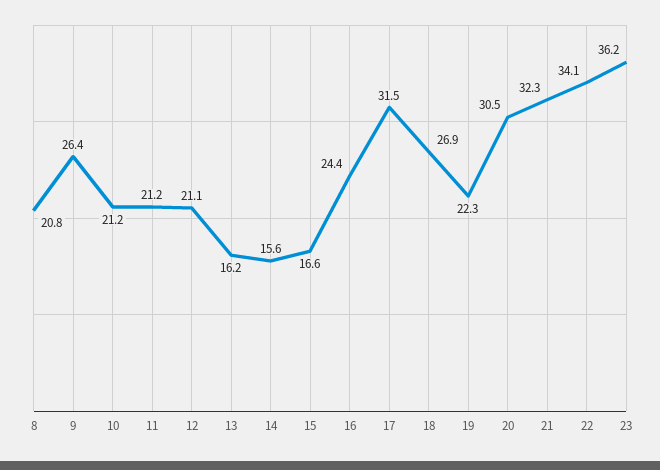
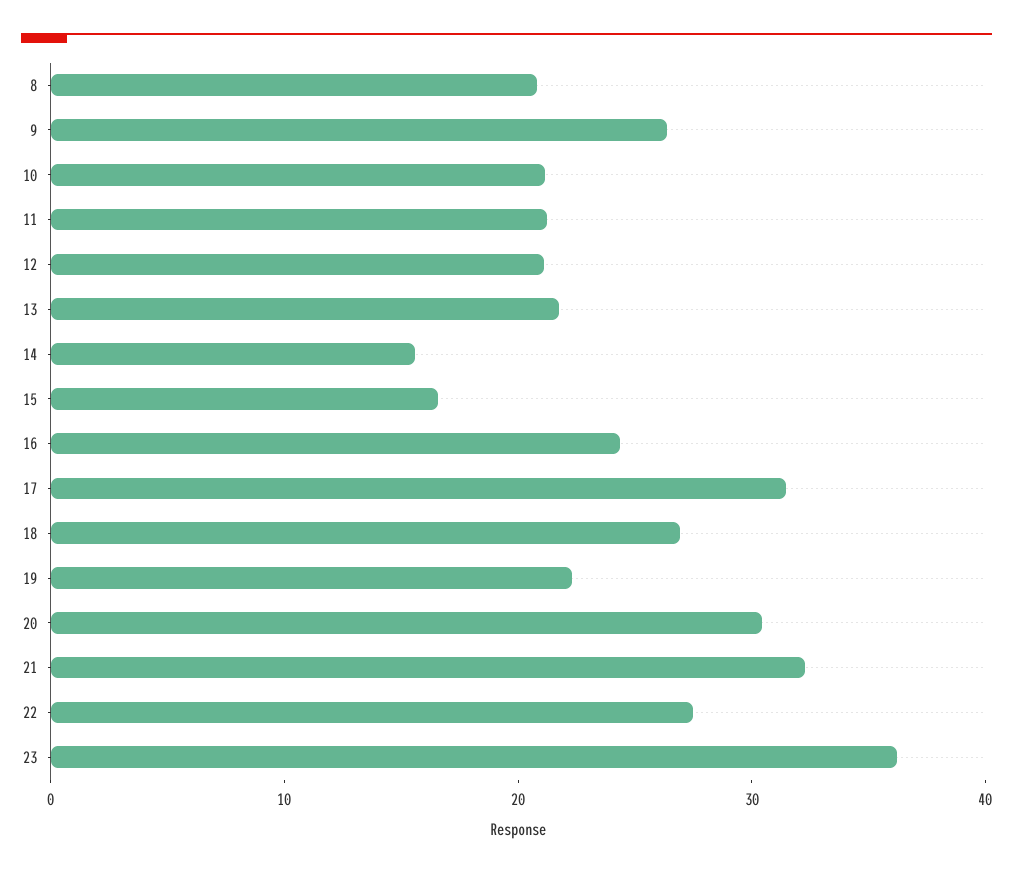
13: 16.2 -> 22
22: 34.1 -> 28

